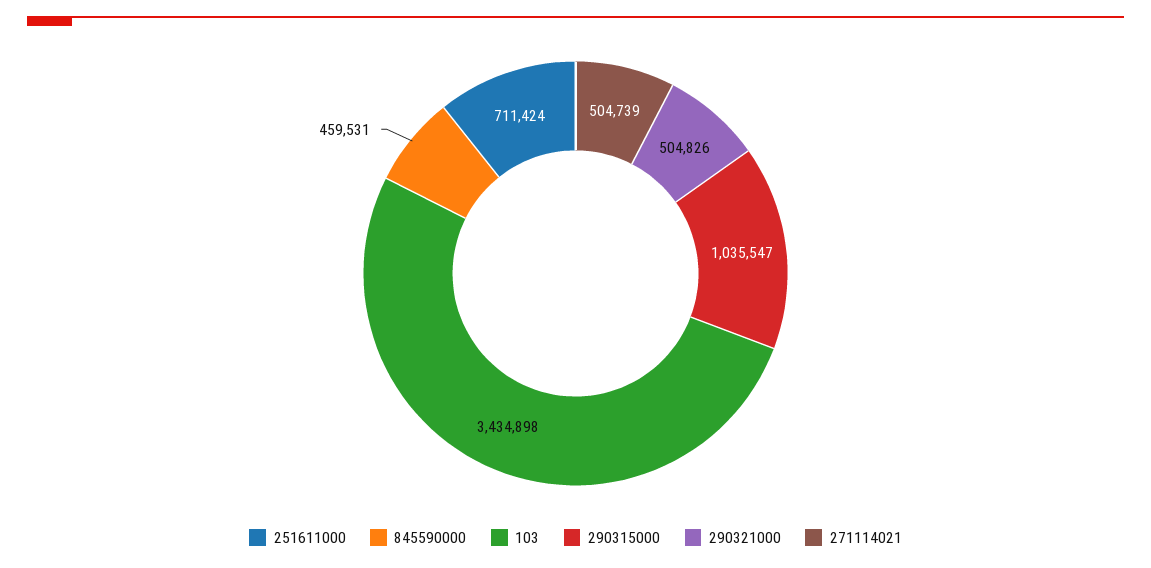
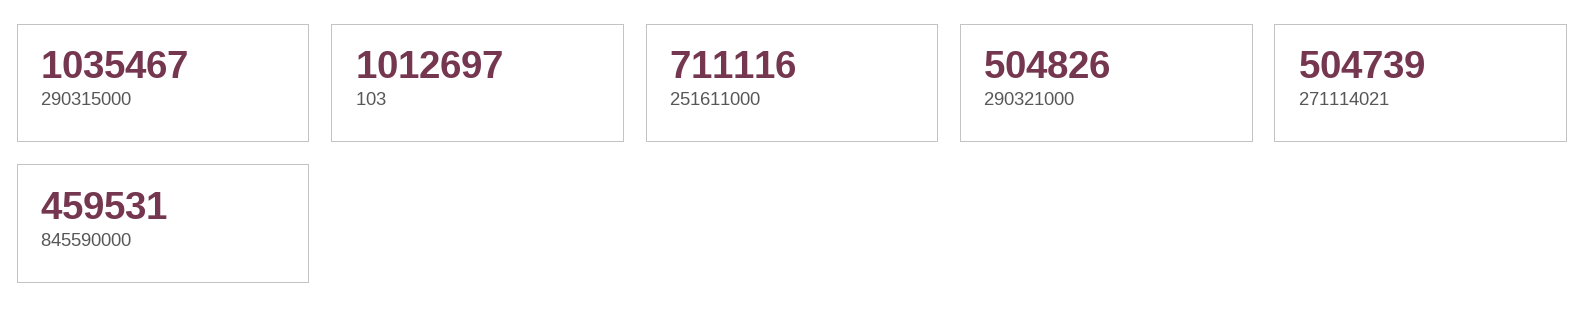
251611000: 711424 -> 711116
103: 3434898 -> 1012697
290315000: 1035547 -> 1035467

